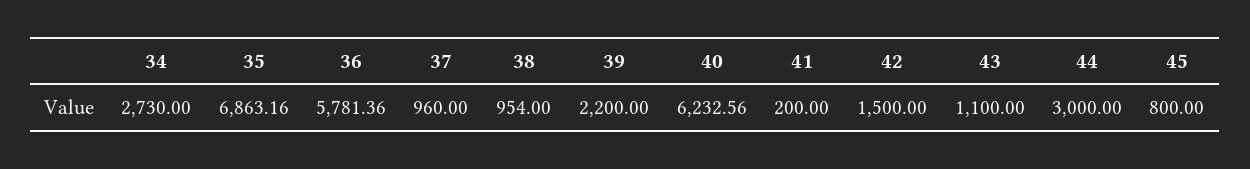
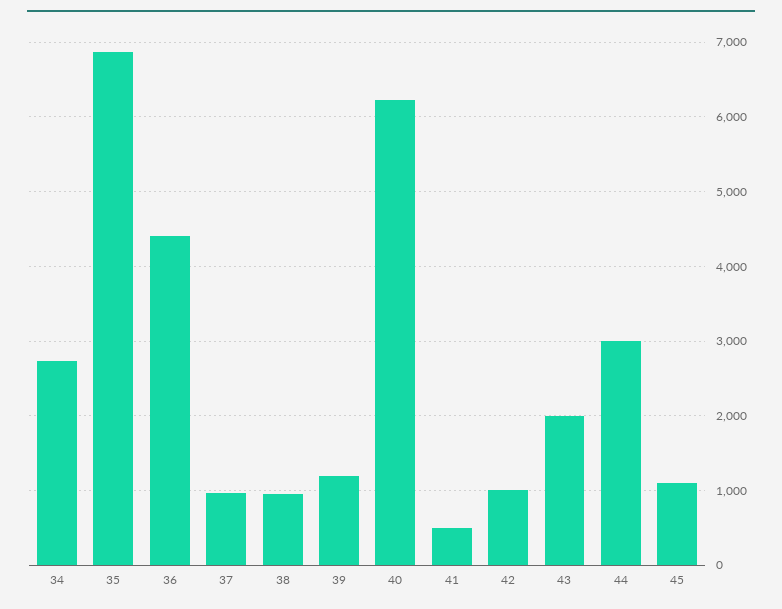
36: 5781.36 -> 4400
39: 2200 -> 1200
41: 200 -> 500
42: 1500 -> 1000
43: 1100 -> 2000
45: 800 -> 1100

